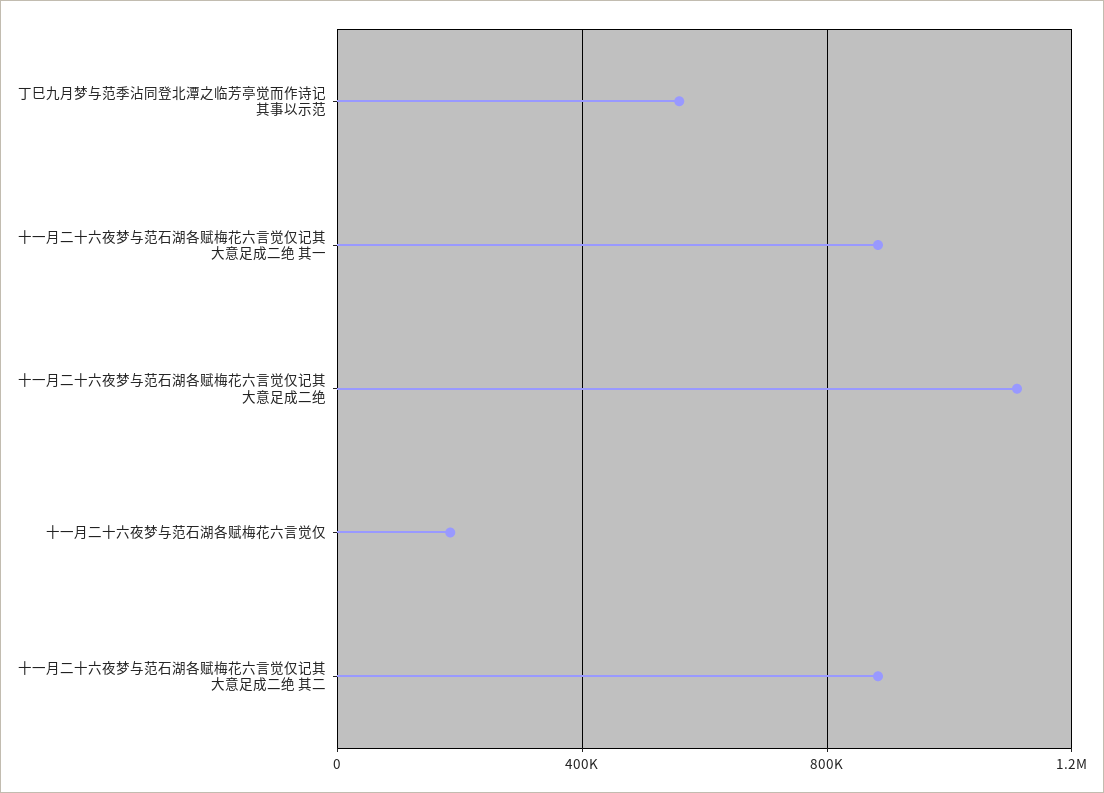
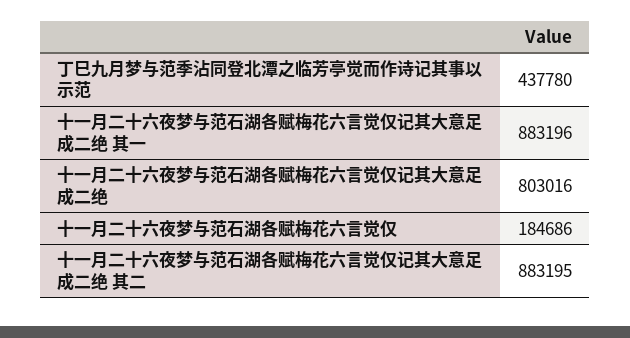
丁巳九月梦与范季沾同登北潭之临芳亭觉而作诗记其事以示范: 550000 -> 437780
十一月二十六夜梦与范石湖各赋梅花六言觉仅记其大意足成二绝: 1100000 -> 803016

